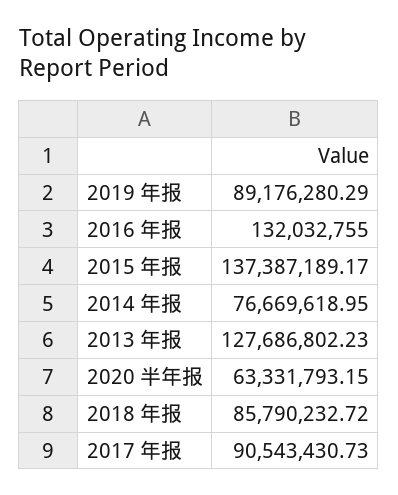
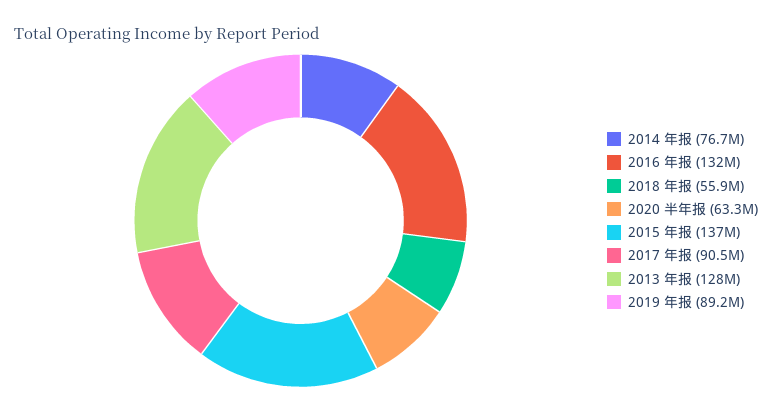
2018 年报: 85790232.72 -> 55900000

